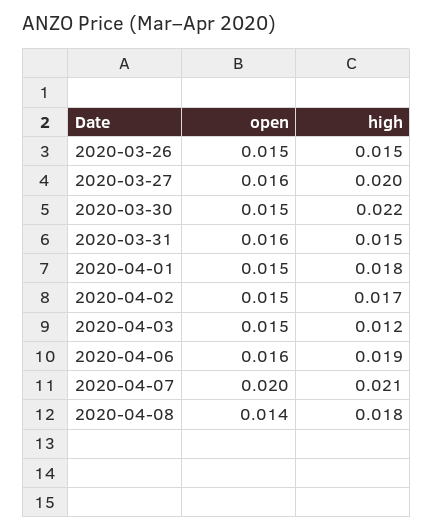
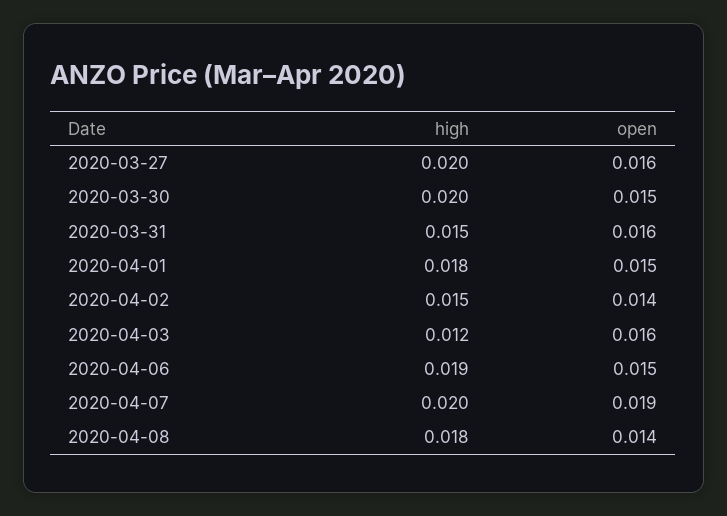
open, 2020-03-26: 0.015 -> none
high, 2020-03-26: 0.015 -> none
high, 2020-03-30: 0.022 -> 0.02
open, 2020-04-02: 0.015 -> 0.014
high, 2020-04-02: 0.017 -> 0.015
open, 2020-04-03: 0.015 -> 0.016
open, 2020-04-06: 0.016 -> 0.015
open, 2020-04-07: 0.02 -> 0.019
high, 2020-04-07: 0.021 -> 0.02

